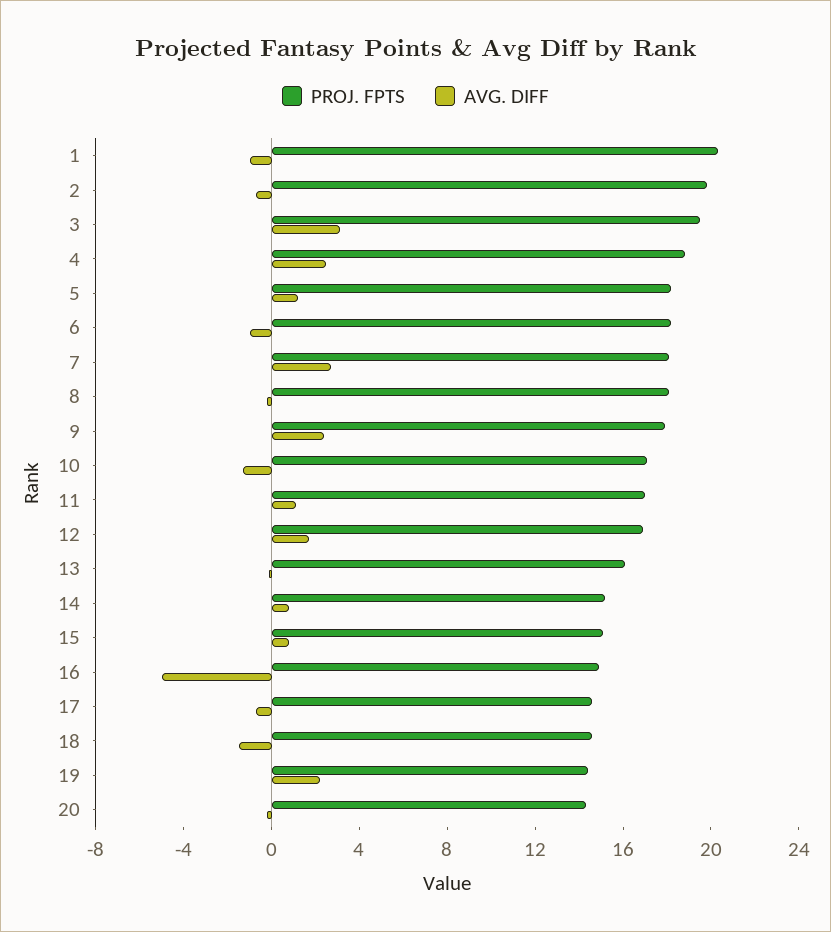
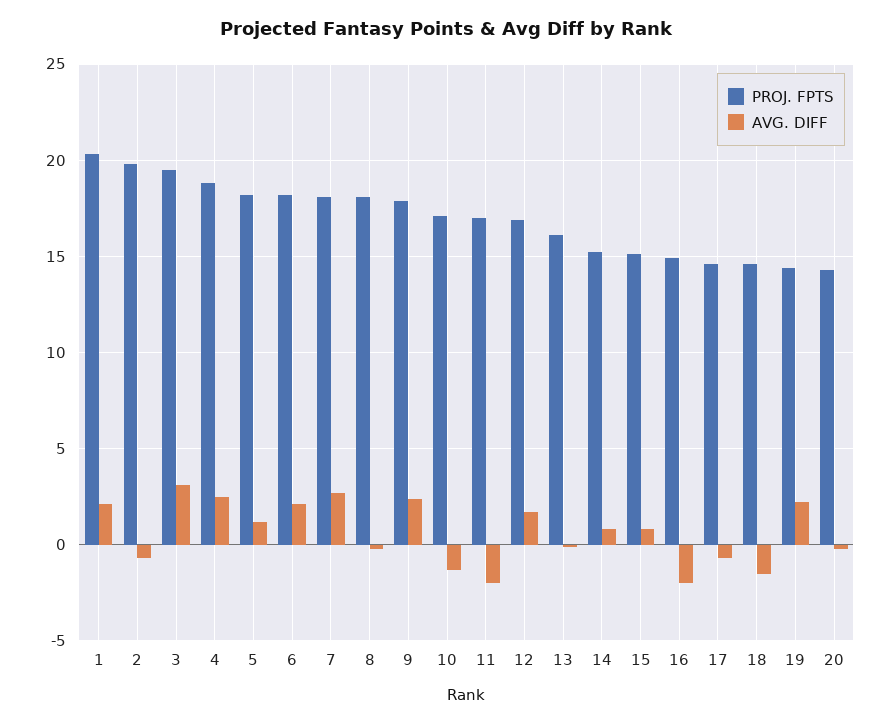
AVG. DIFF, 1: -1 -> 2
AVG. DIFF, 6: -1 -> 2
AVG. DIFF, 11: 1 -> -2
AVG. DIFF, 16: -5 -> -2

